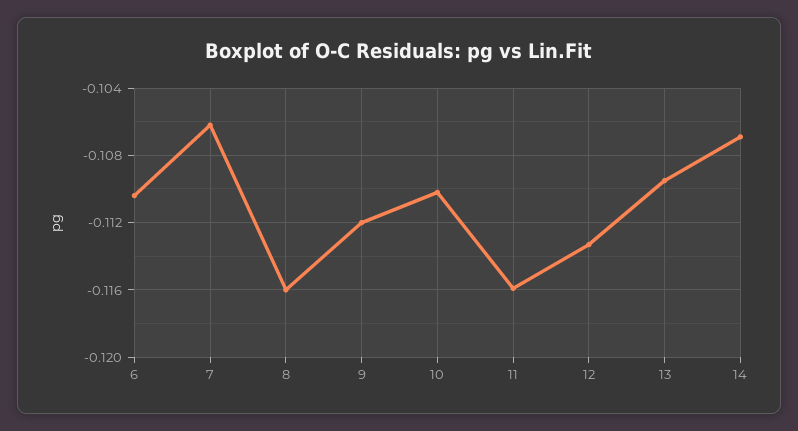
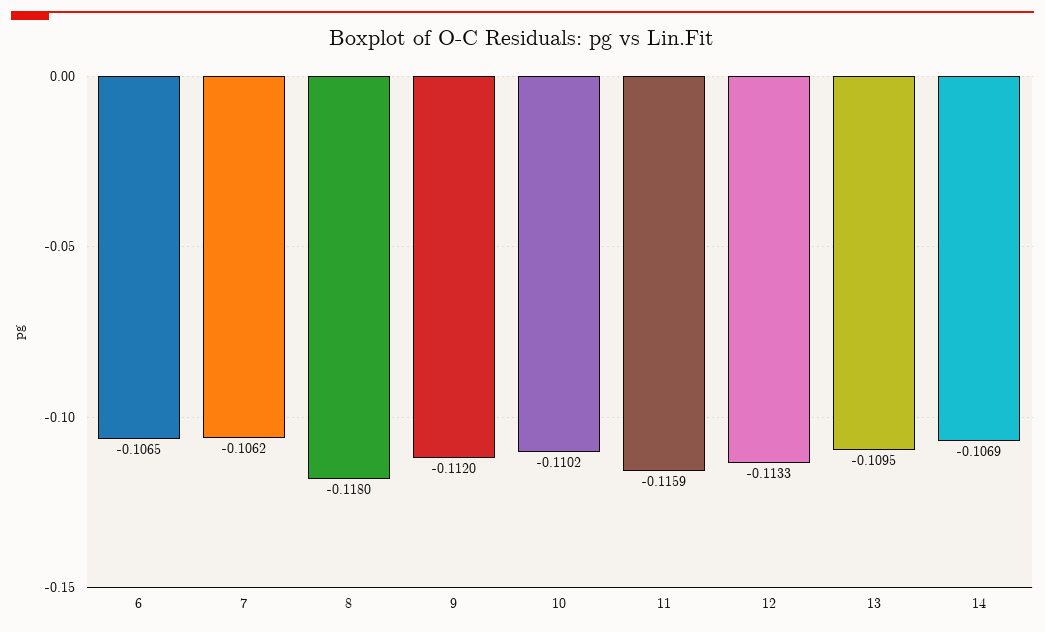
6: -0.1105 -> -0.1065
8: -0.116 -> -0.118

